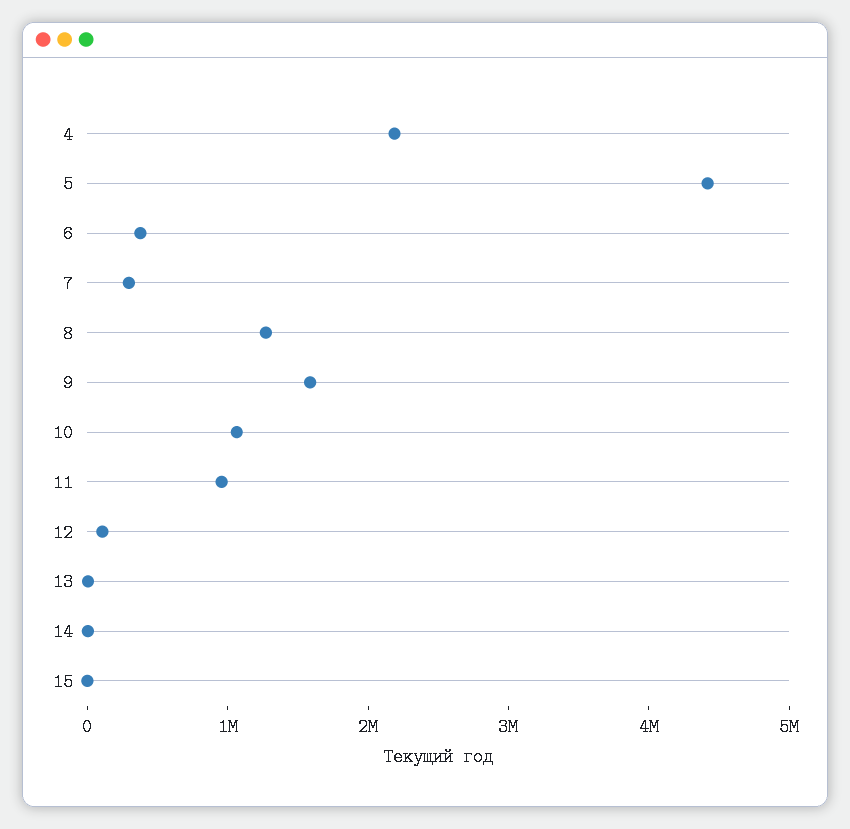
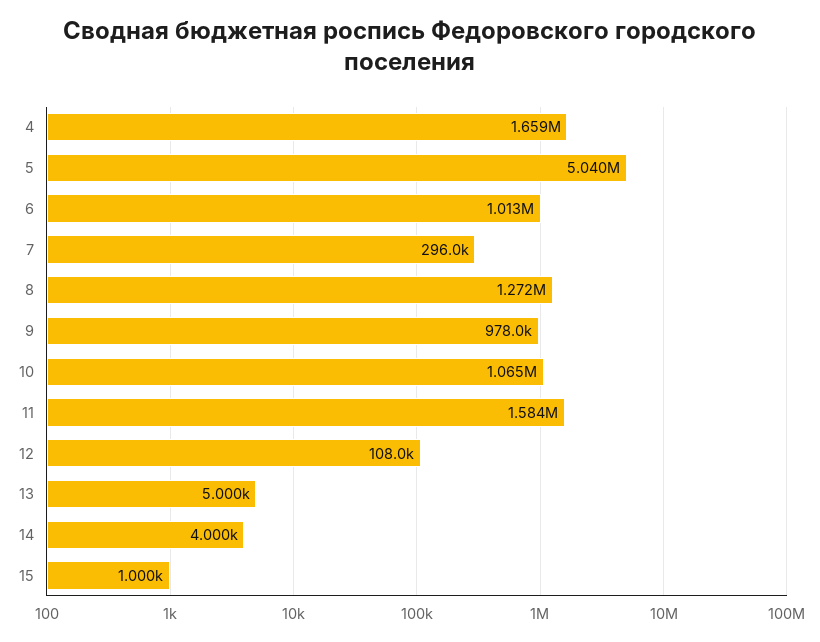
4: 2200000 -> 1659000
5: 4400000 -> 5040000
6: 400000 -> 1013000
9: 1600000 -> 978000
11: 1000000 -> 1584000

